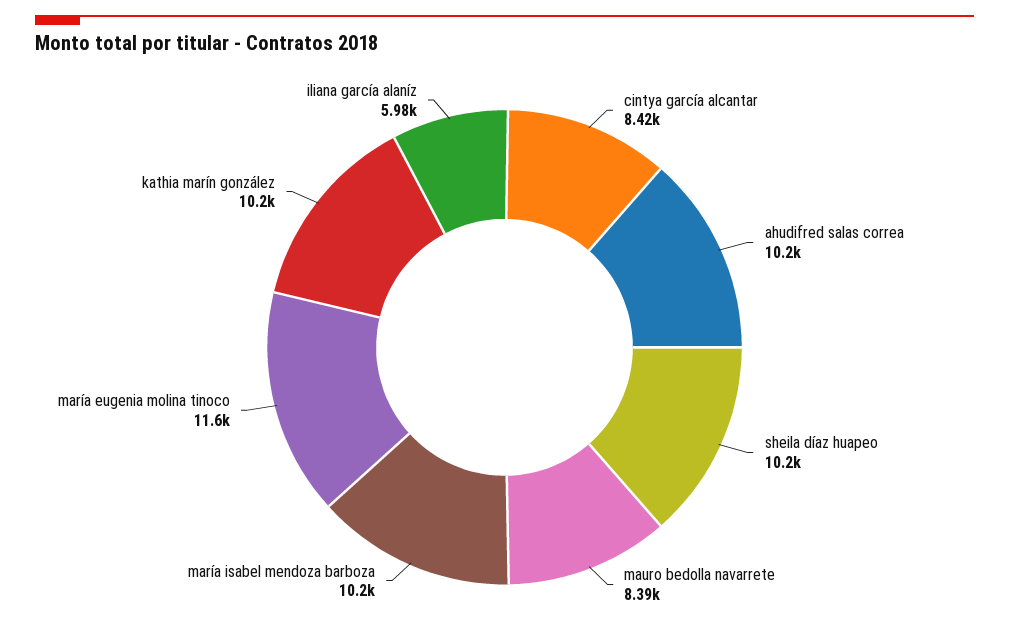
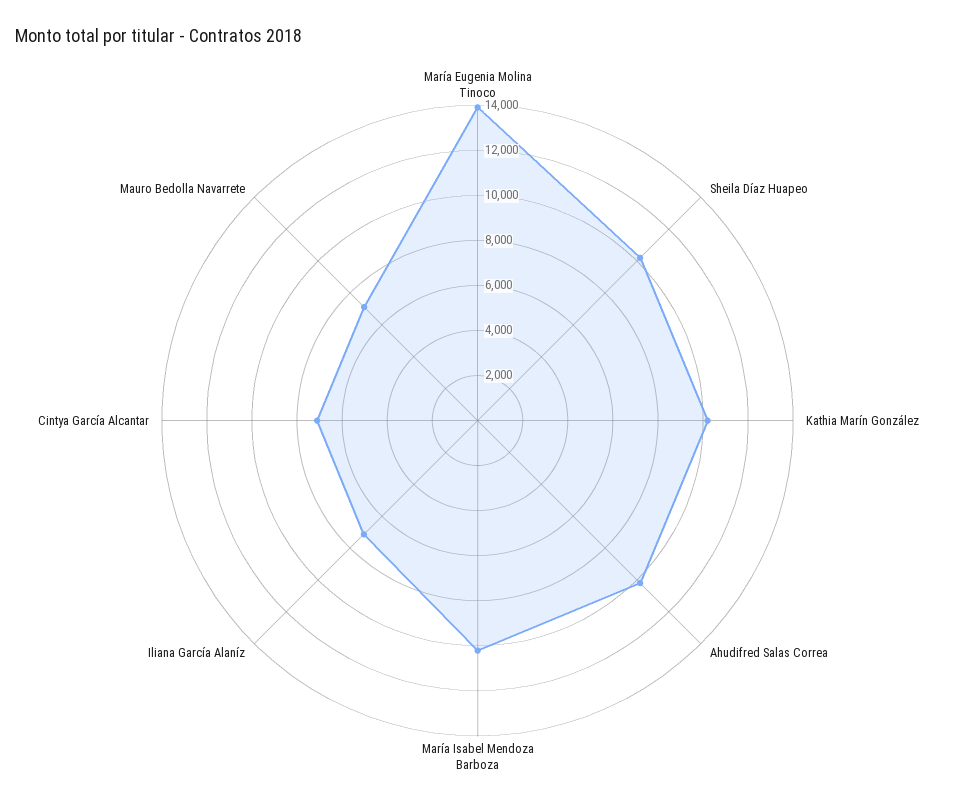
cintya garcía alcantar: 8420 -> 7000
mauro bedolla navarrete: 8390 -> 7000
maría eugenia molina tinoco: 11600 -> 14000
iliana garcía alaníz: 5980 -> 7000

